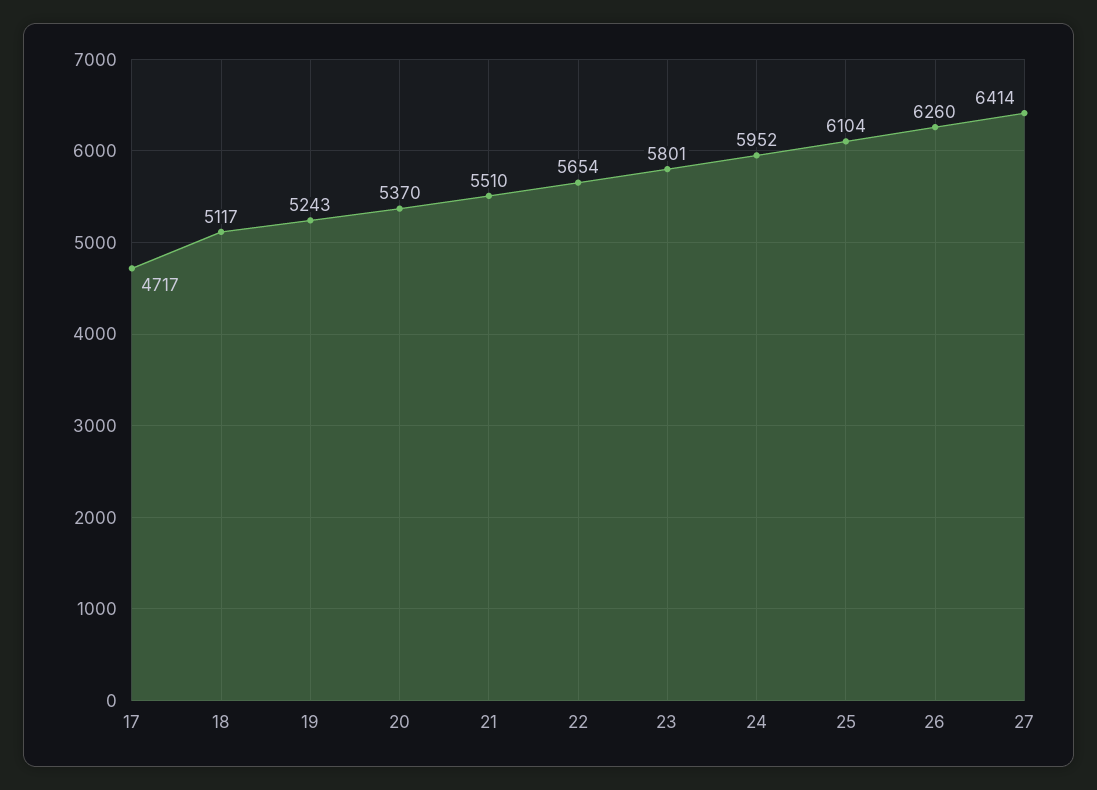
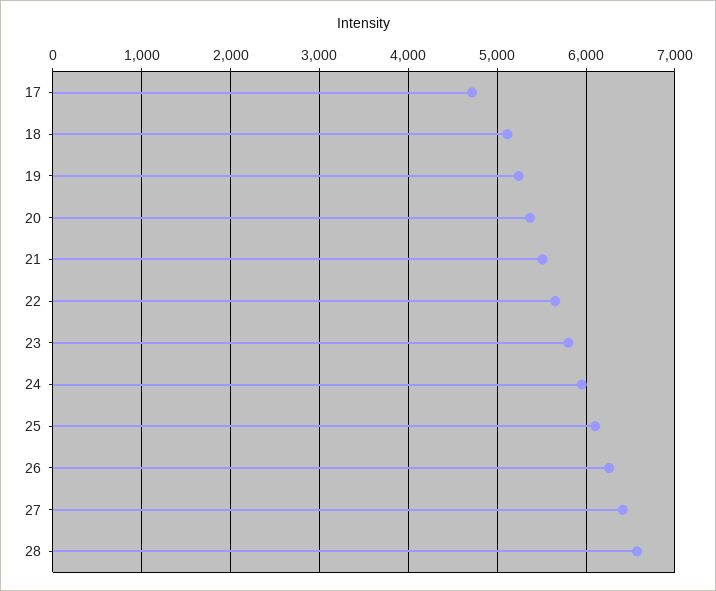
28: none -> 6600

